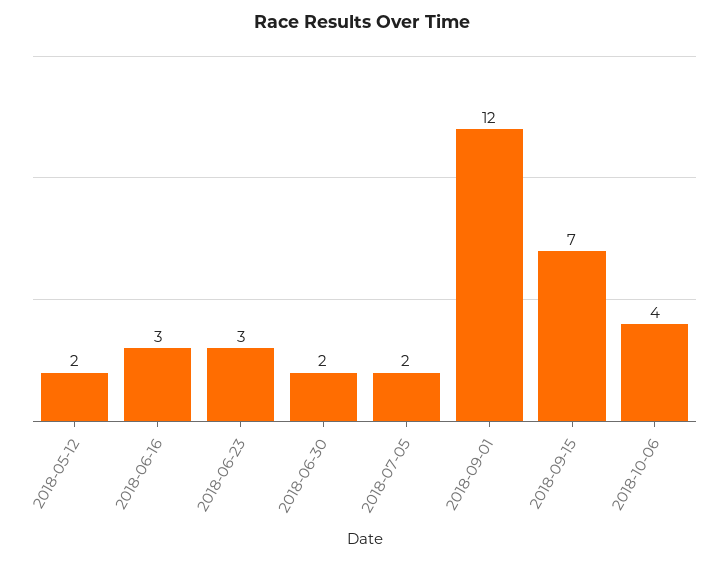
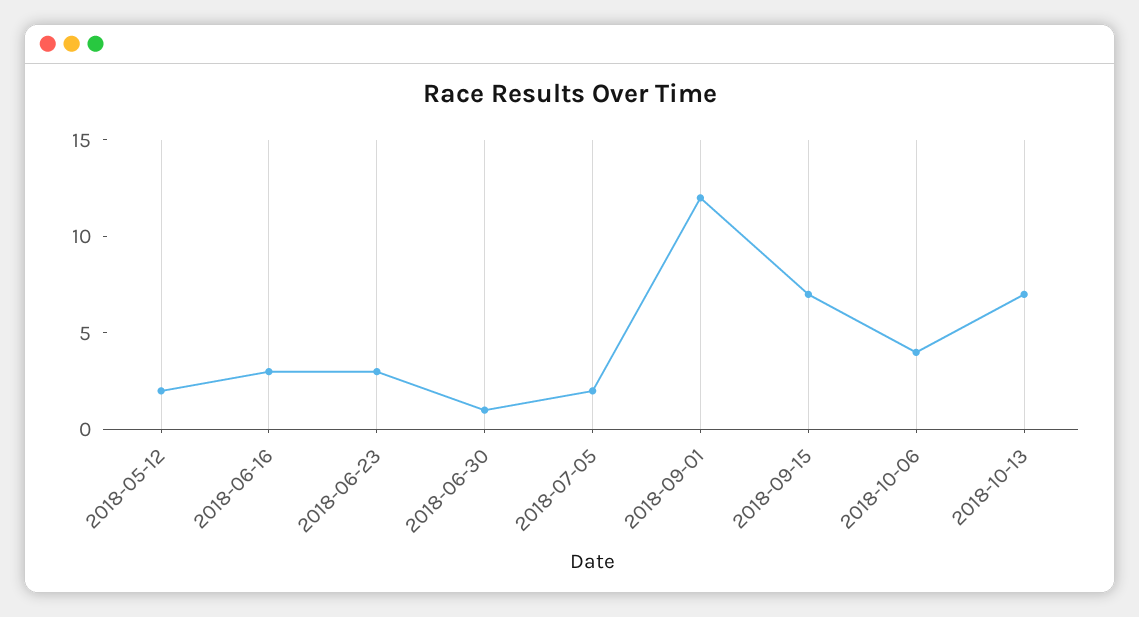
2018-06-30: 2 -> 1
2018-10-13: none -> 7

